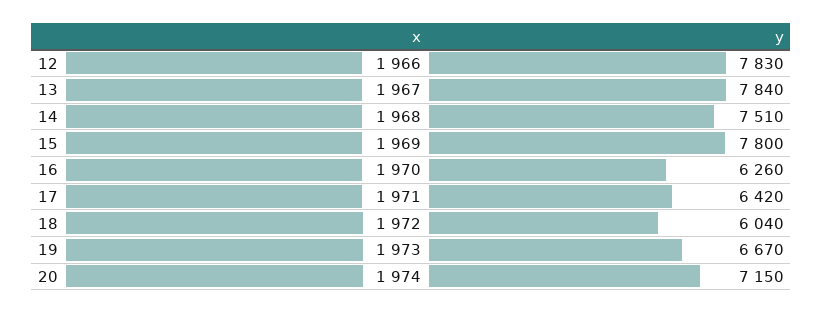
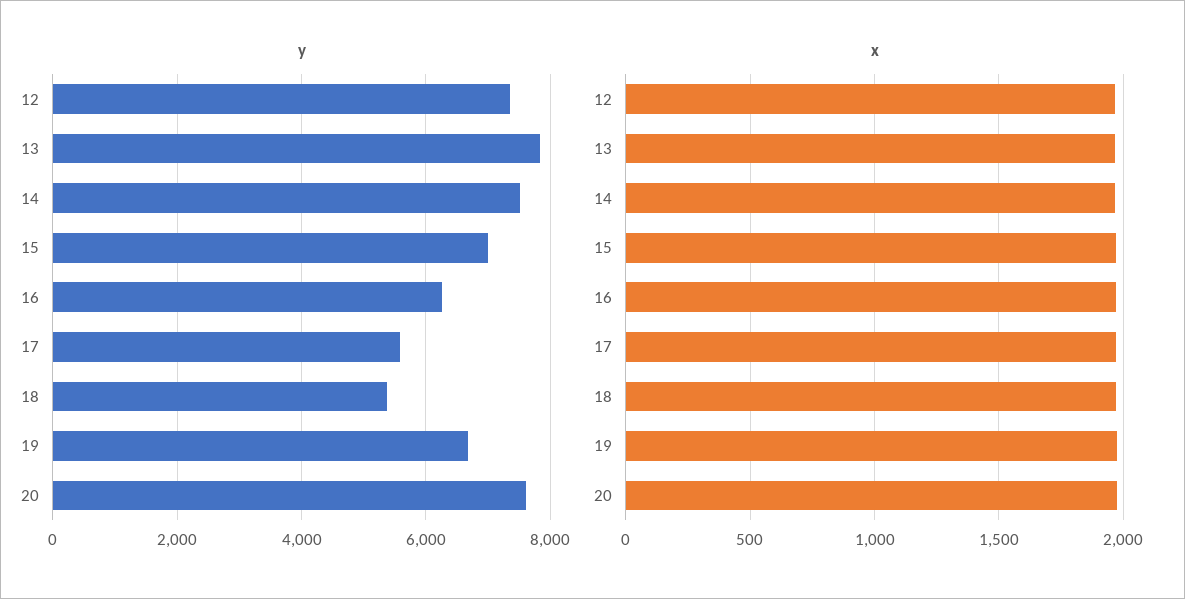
y, 12: 7830 -> 7400
y, 15: 7800 -> 7000
y, 17: 6420 -> 5600
y, 18: 6040 -> 5400
y, 20: 7150 -> 7600

